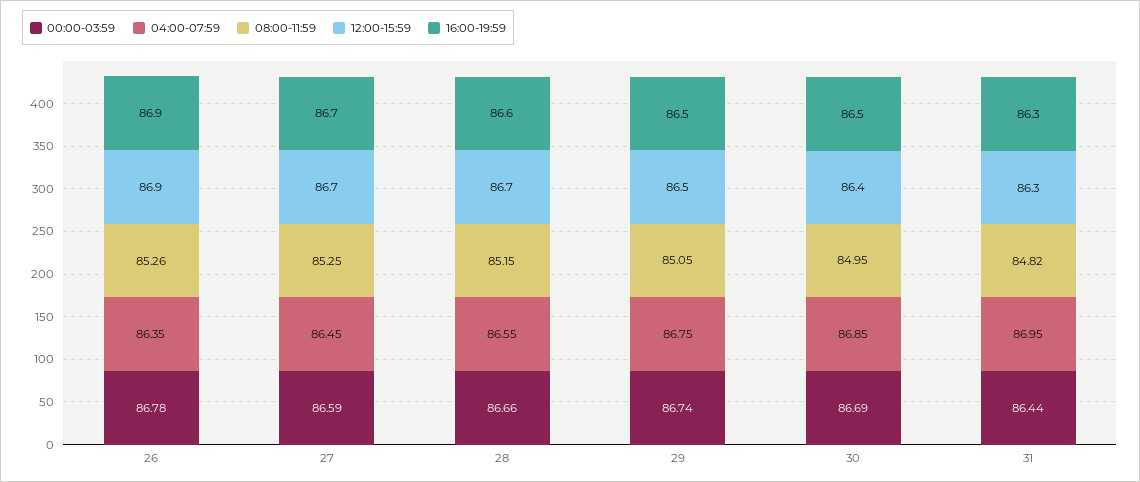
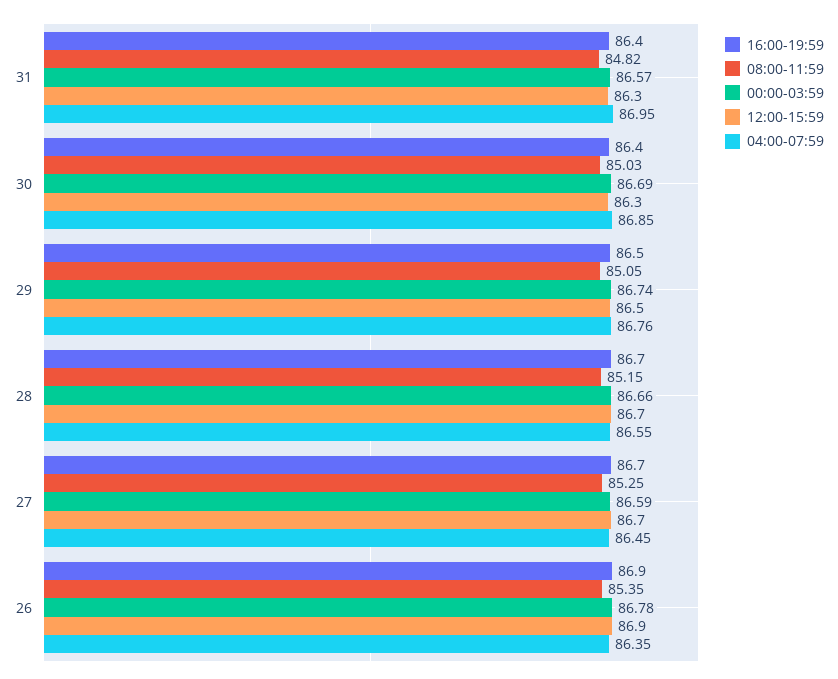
08:00-11:59, 26: 85.26 -> 85.35
16:00-19:59, 28: 86.6 -> 86.7
04:00-07:59, 29: 86.75 -> 86.76
08:00-11:59, 30: 84.95 -> 85.03
12:00-15:59, 30: 86.4 -> 86.3
16:00-19:59, 30: 86.5 -> 86.4
00:00-03:59, 31: 86.44 -> 86.57
16:00-19:59, 31: 86.3 -> 86.4

